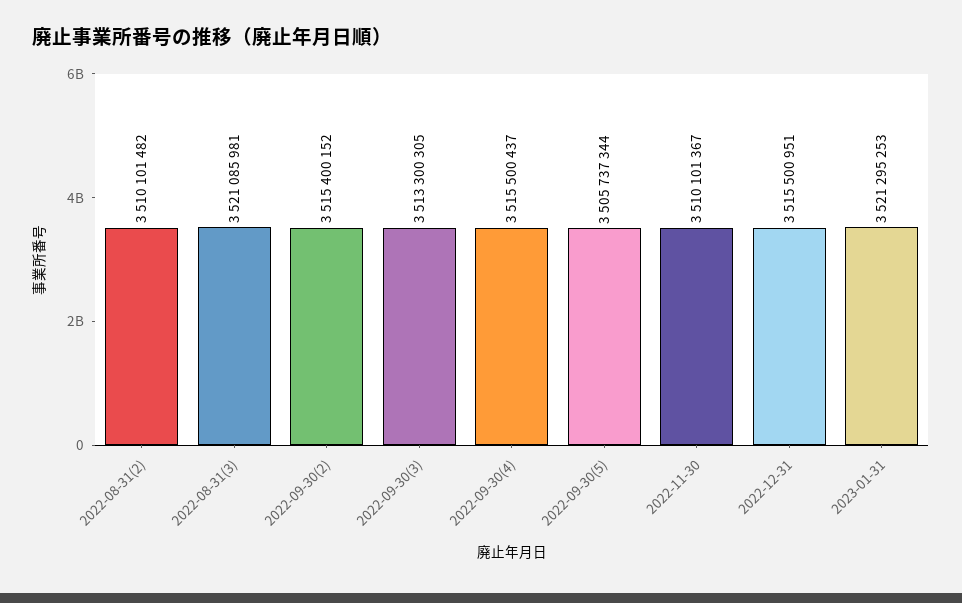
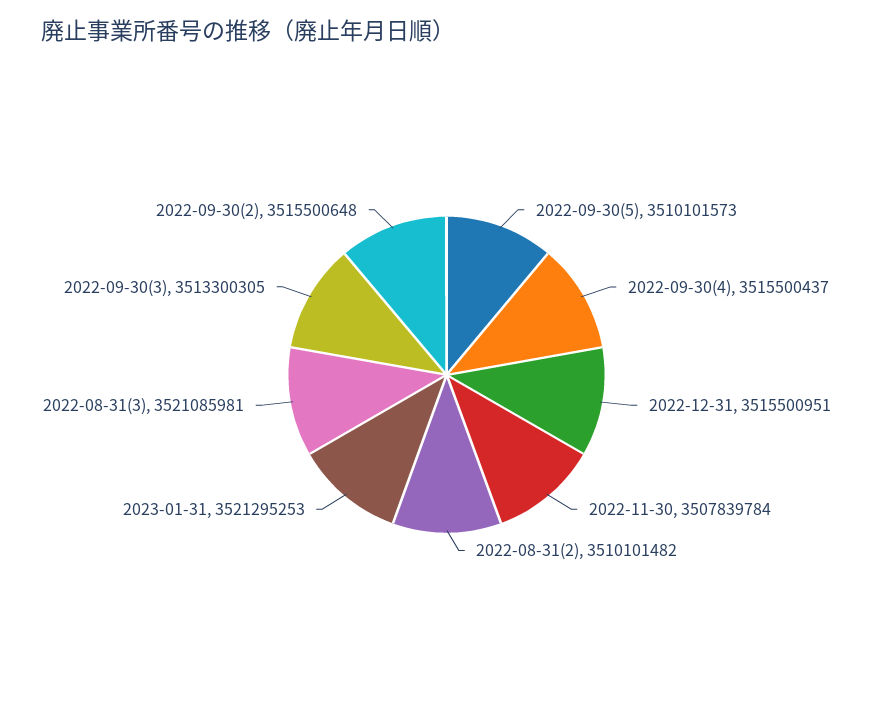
2022-09-30(2): 3515400152 -> 3515500648
2022-09-30(5): 3505737344 -> 3510101573
2022-11-30: 3510101367 -> 3507839784

